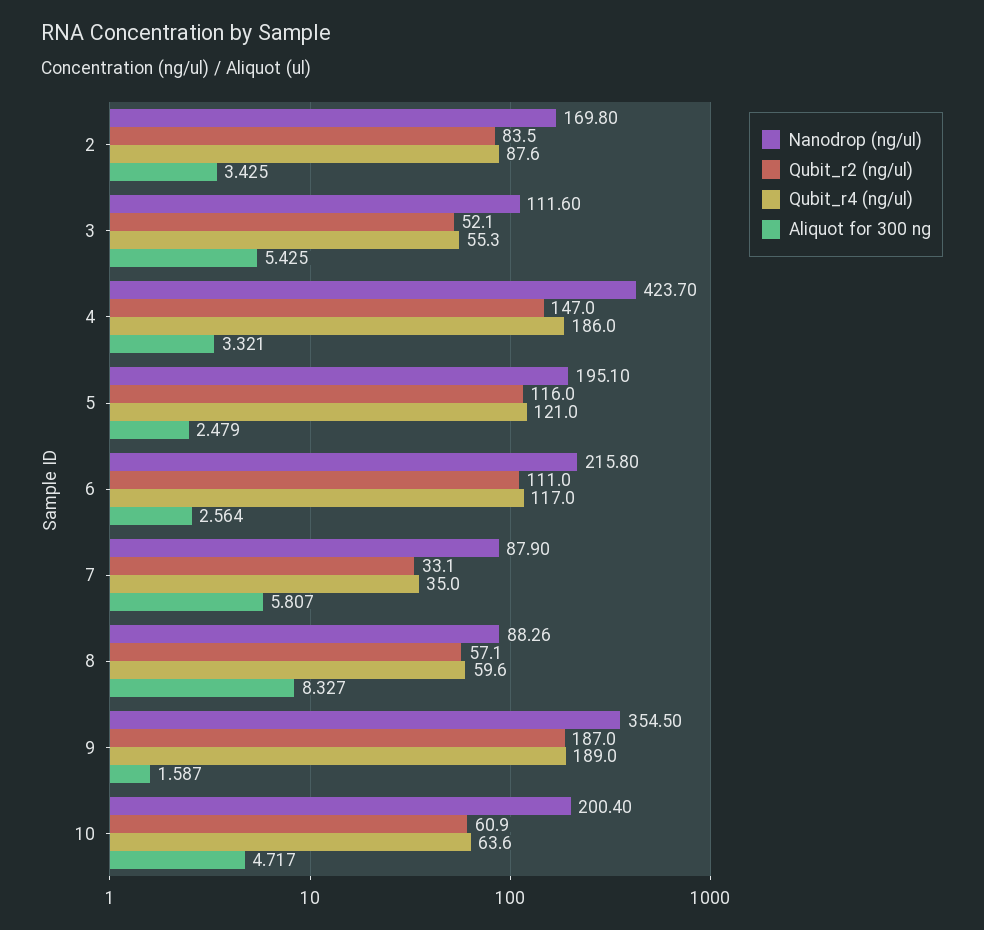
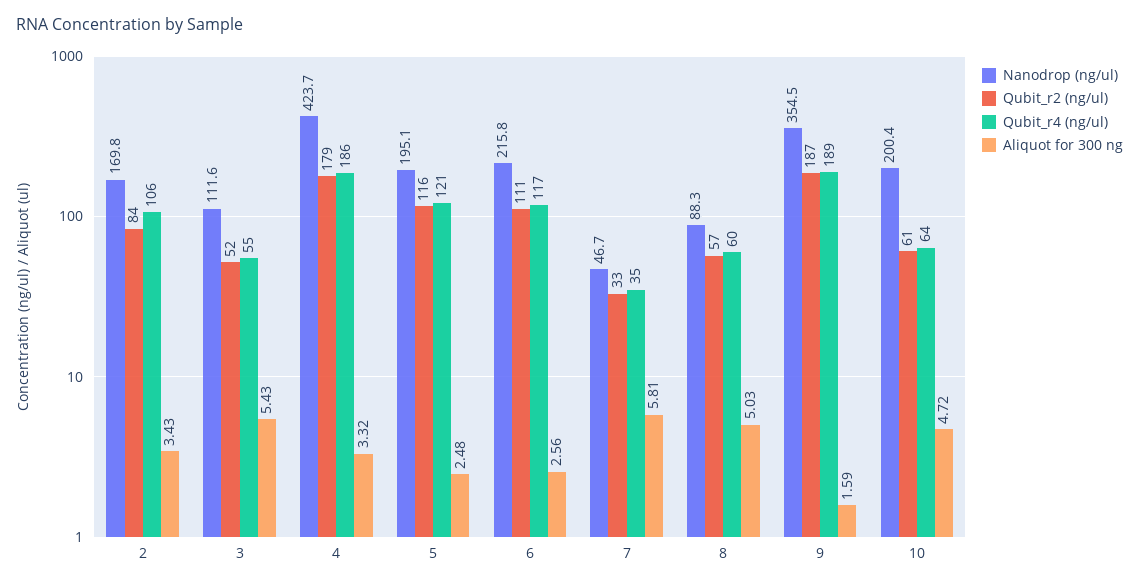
Qubit_r4 (ng/ul), 2: 87.6 -> 106
Qubit_r2 (ng/ul), 4: 147 -> 179
Nanodrop (ng/ul), 7: 87.9 -> 46.7
Aliquot for 300 ng, 8: 8.327 -> 5.03

